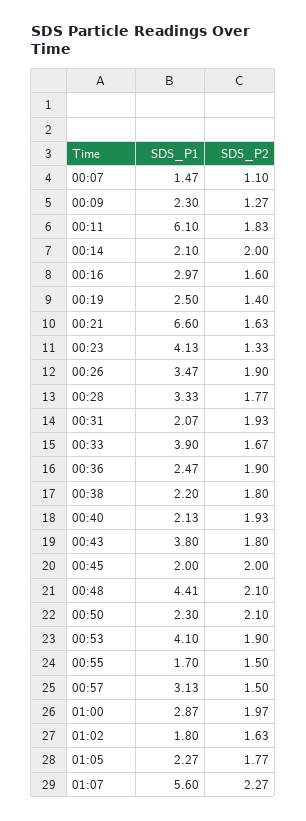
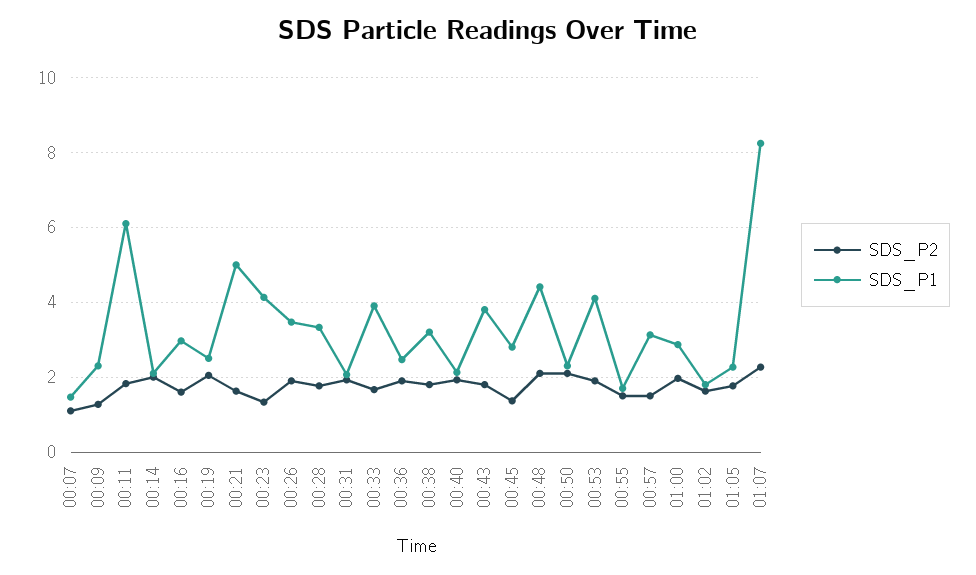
SDS_P2, 00:19: 1.4 -> 2
SDS_P1, 00:21: 6.6 -> 5
SDS_P1, 00:38: 2.2 -> 3.2
SDS_P1, 00:45: 2 -> 2.8
SDS_P2, 00:45: 2 -> 1.4
SDS_P1, 01:07: 5.6 -> 8.2

